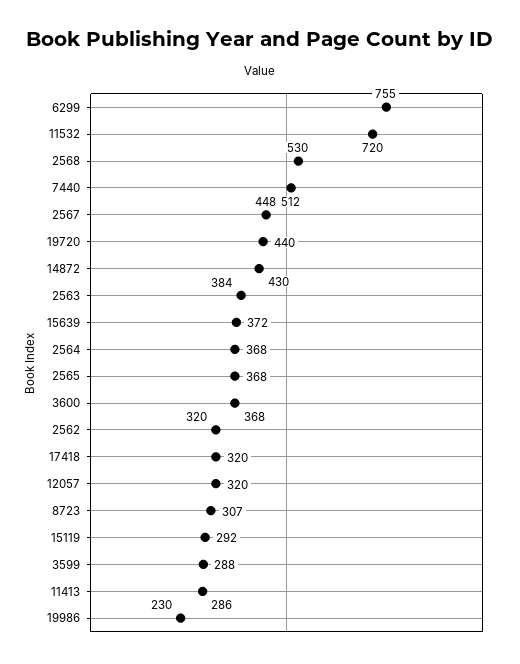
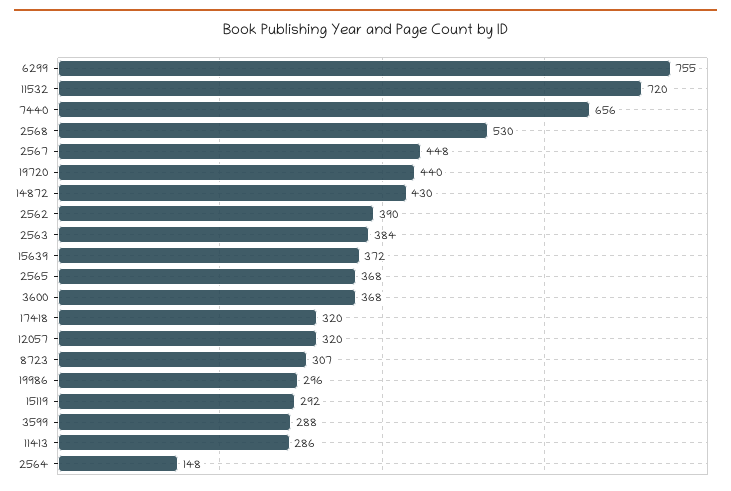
7440: 512 -> 656
2564: 368 -> 148
2562: 320 -> 390
19986: 230 -> 296

